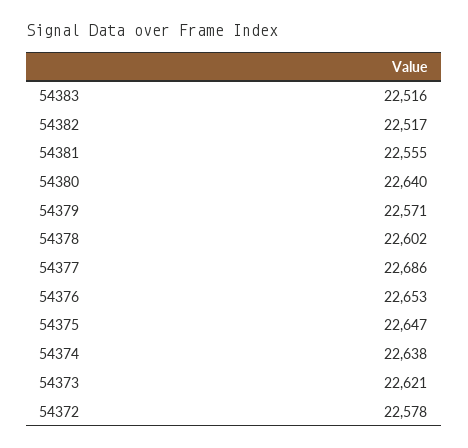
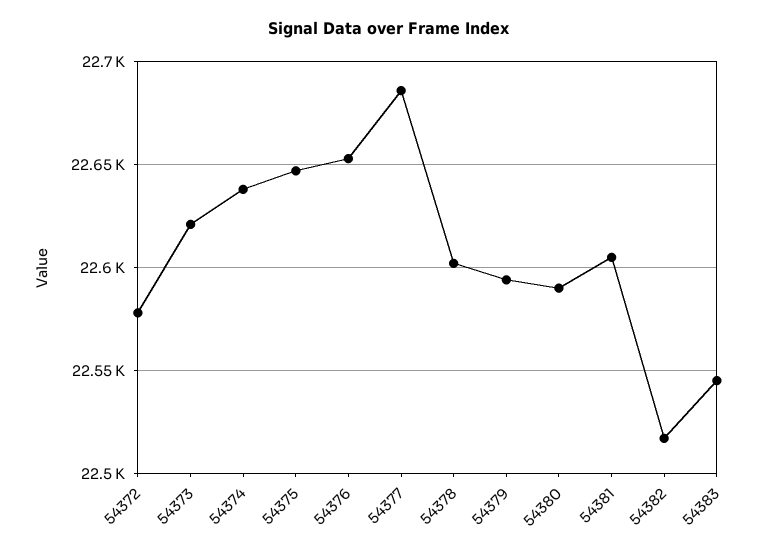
54383: 22516 -> 22545
54381: 22555 -> 22605
54380: 22640 -> 22590
54379: 22571 -> 22595

